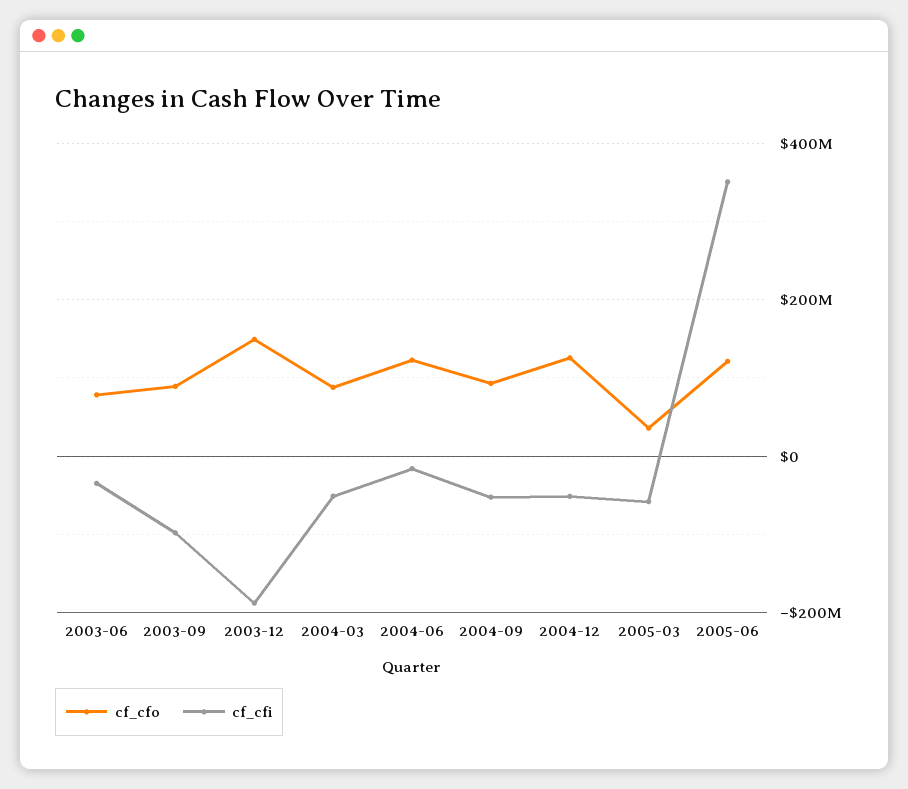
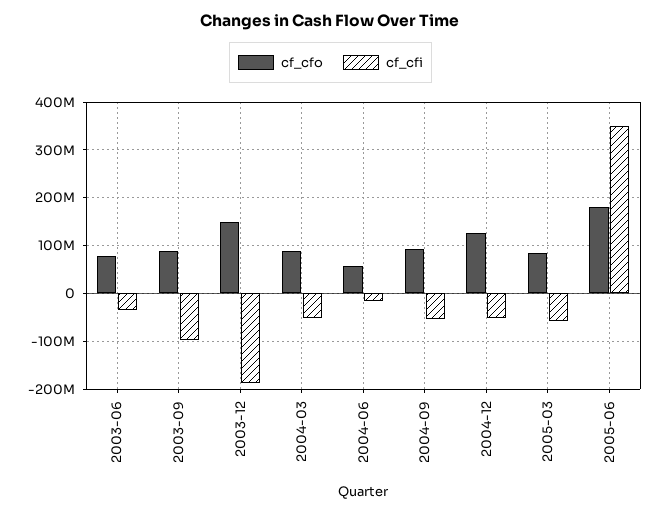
cf_cfo, 2004-06: 120000000 -> 60000000
cf_cfo, 2005-03: 40000000 -> 80000000
cf_cfo, 2005-06: 120000000 -> 180000000

